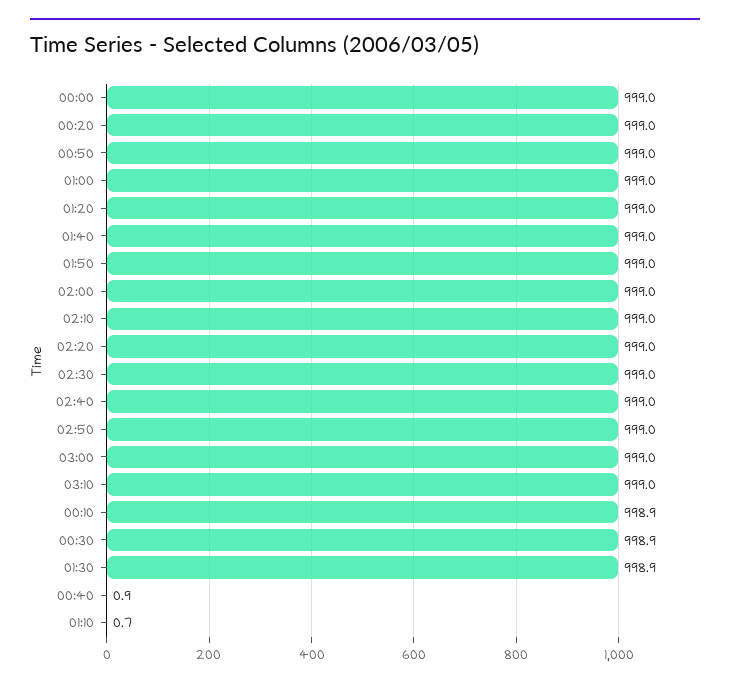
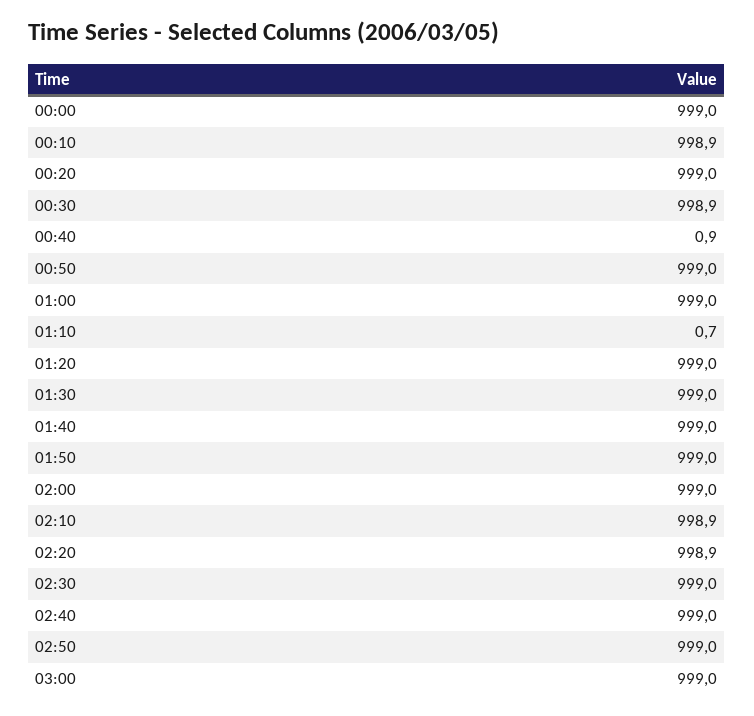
02:10: 999 -> 998.9
02:20: 999 -> 998.9
03:10: 999 -> none
01:30: 998.9 -> 999

